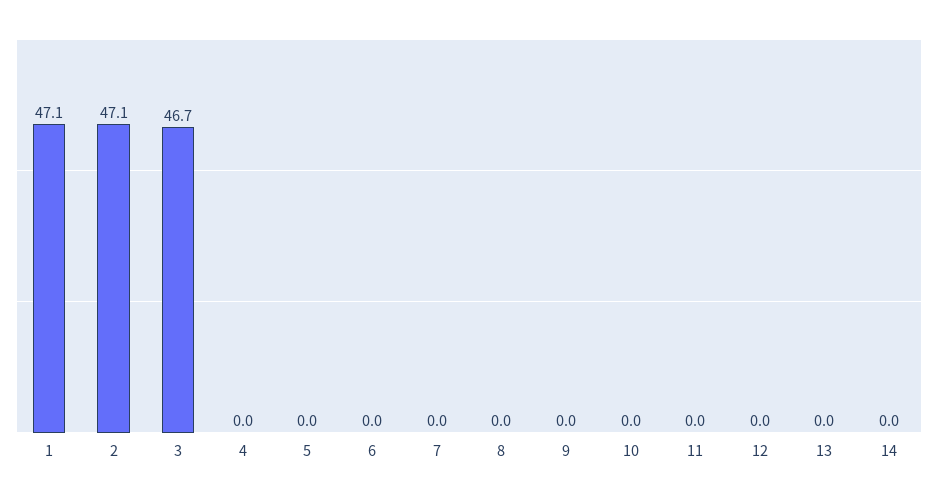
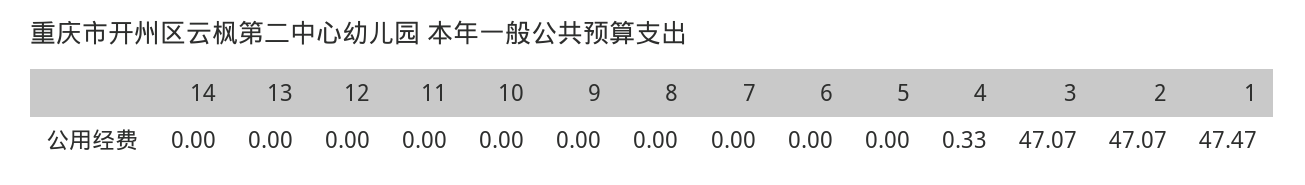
1: 47.1 -> 47.47
3: 46.7 -> 47.07
4: 0 -> 0.33

